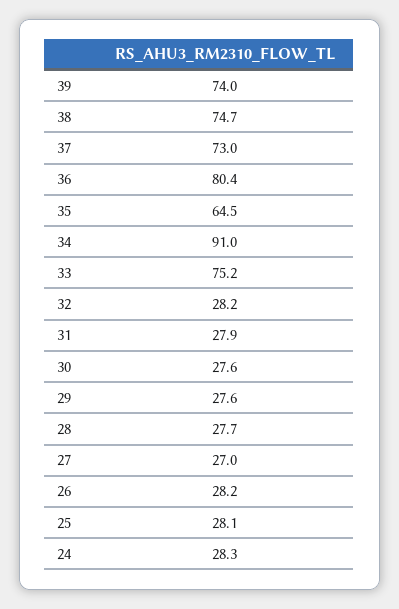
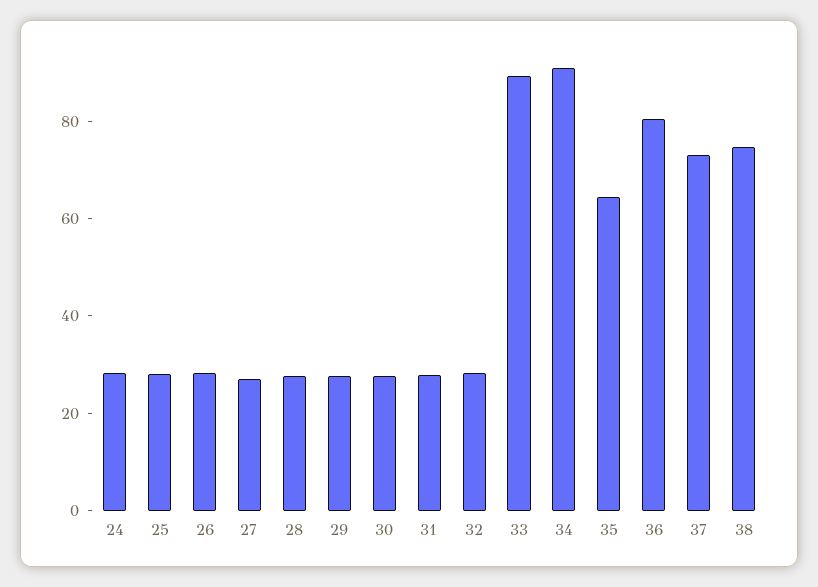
39: 74 -> none
33: 75.2 -> 90

